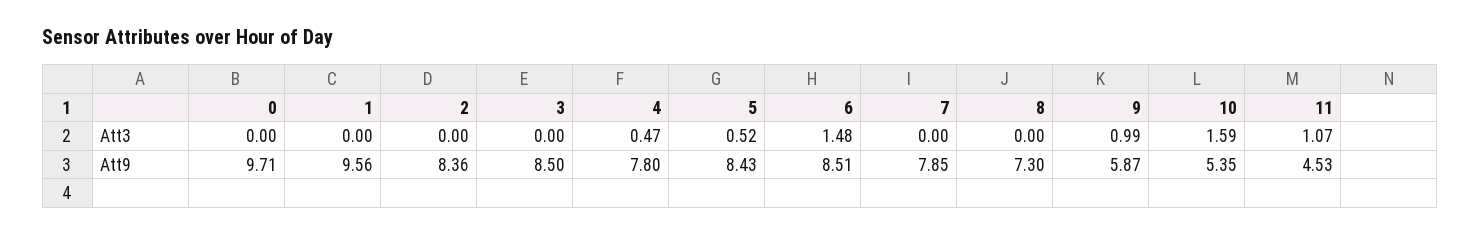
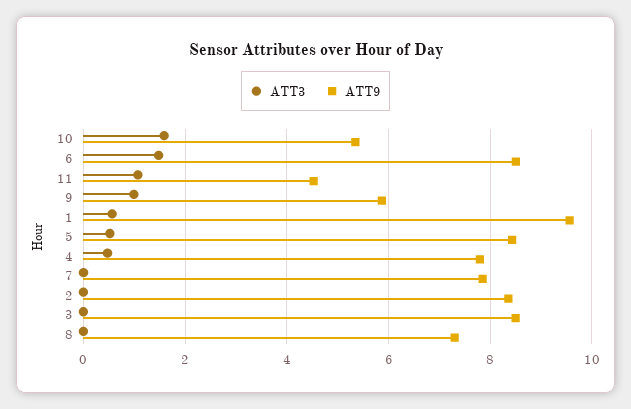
Att3, 0: 0 -> none
Att3, 1: 0 -> 0.6
Att9, 0: 9.71 -> none

